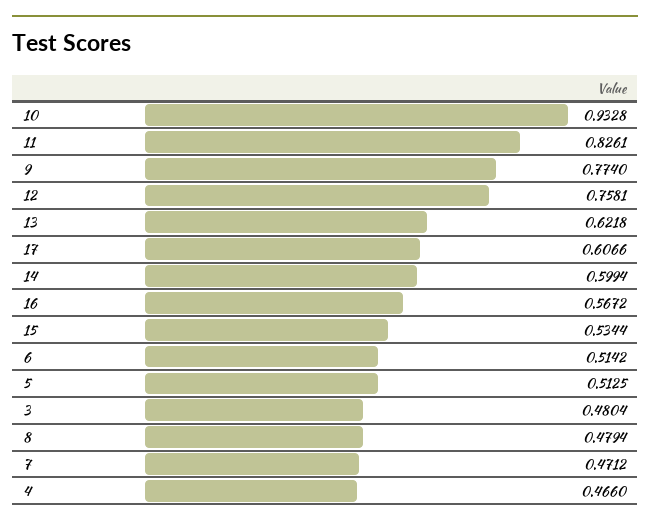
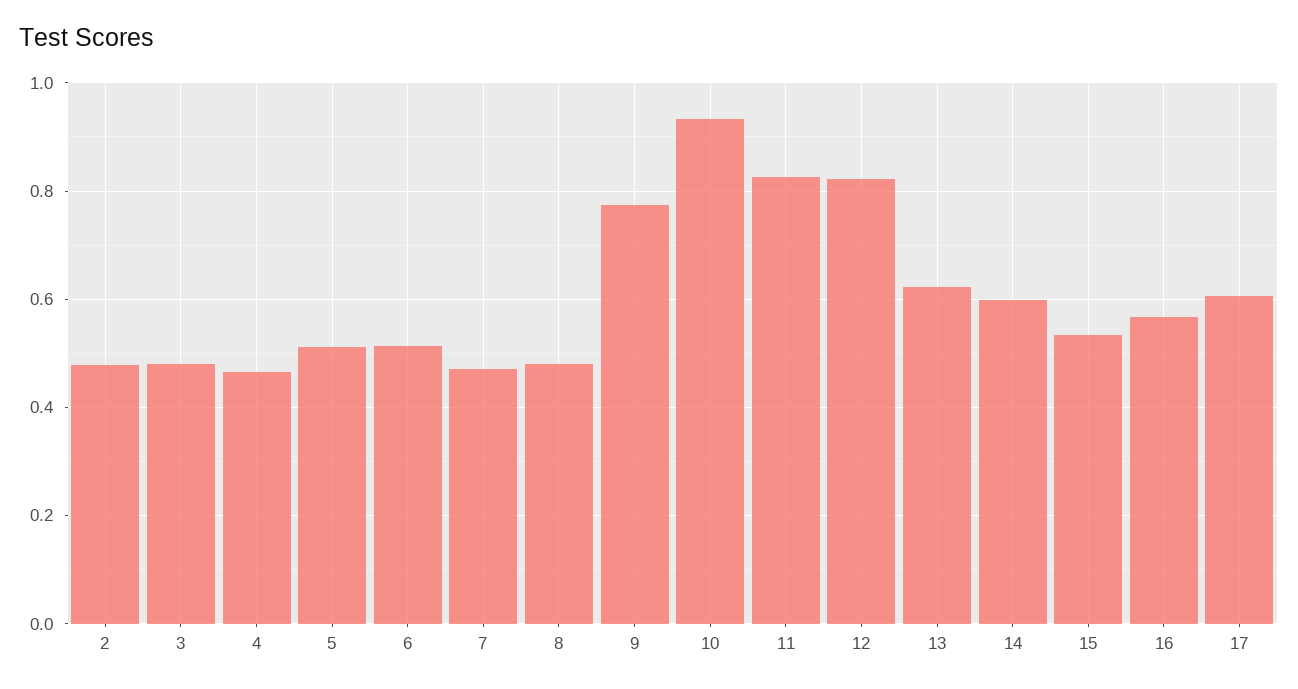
12: 0.7581 -> 0.82
2: none -> 0.48

